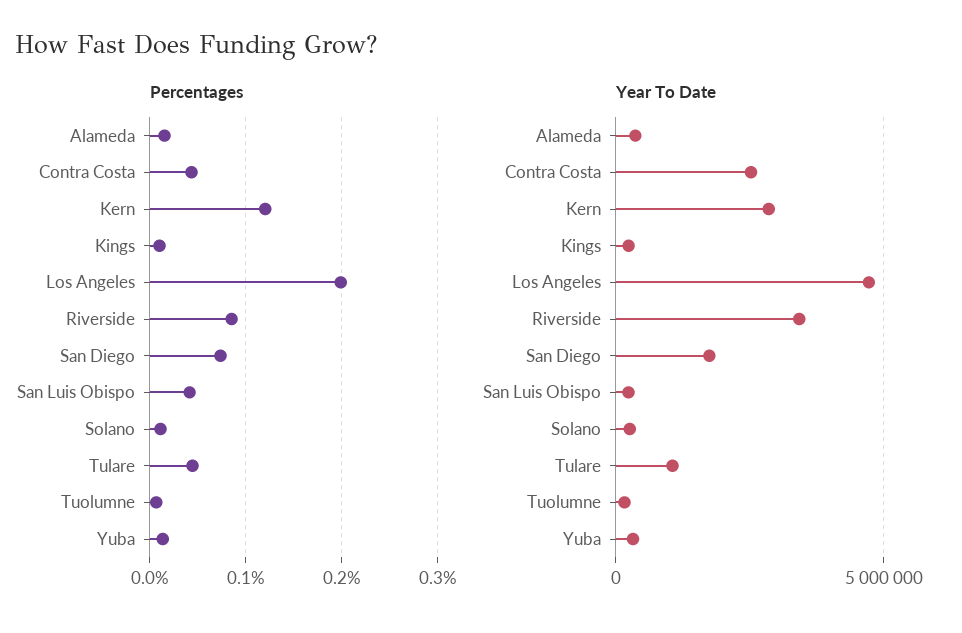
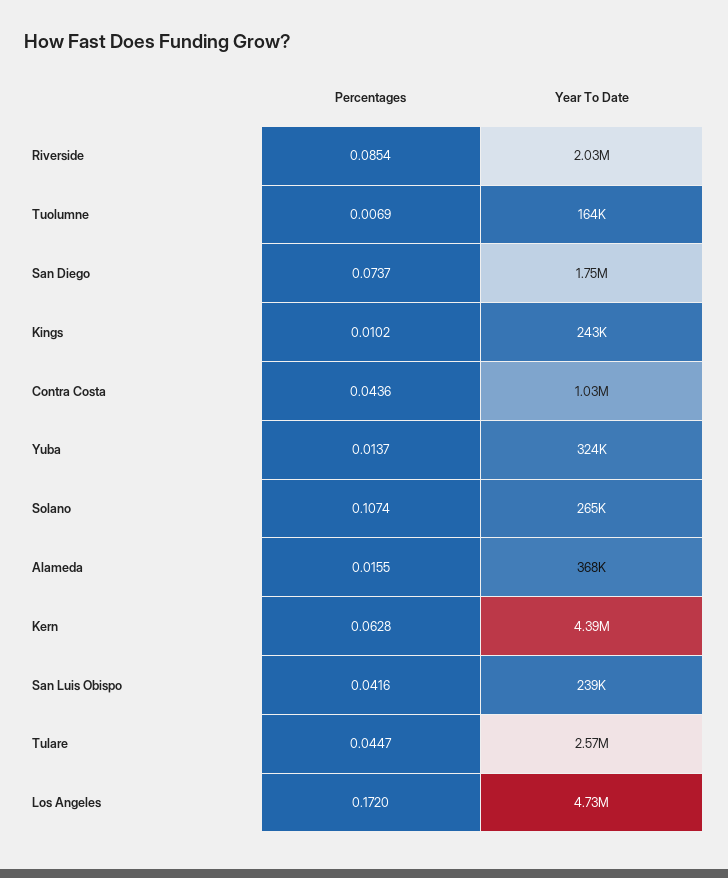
Percentages, Kern: 0.12 -> 0.0628
Percentages, Los Angeles: 0.2 -> 0.172
Percentages, Solano: 0.01 -> 0.1074
Year To Date, Contra Costa: 2500000 -> 1030000
Year To Date, Kern: 3000000 -> 4390000
Year To Date, Riverside: 3500000 -> 2030000
Year To Date, Tulare: 1000000 -> 2570000

